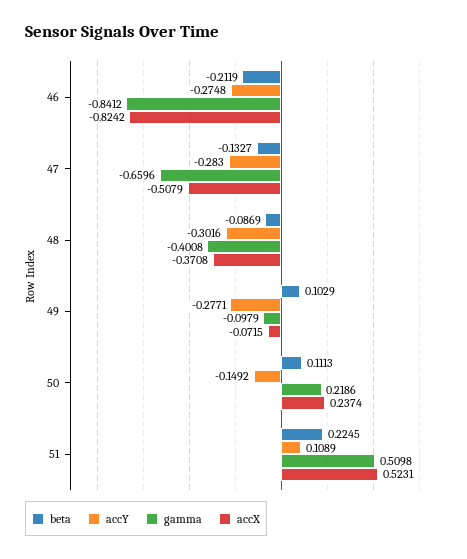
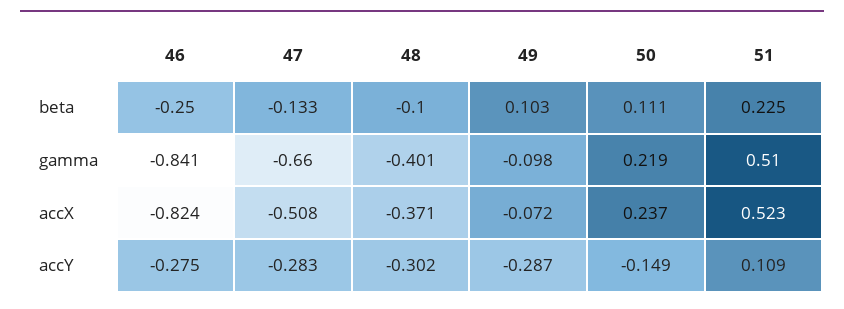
beta, 46: -0.2119 -> -0.25
beta, 48: -0.0869 -> -0.1
accY, 49: -0.2771 -> -0.287

